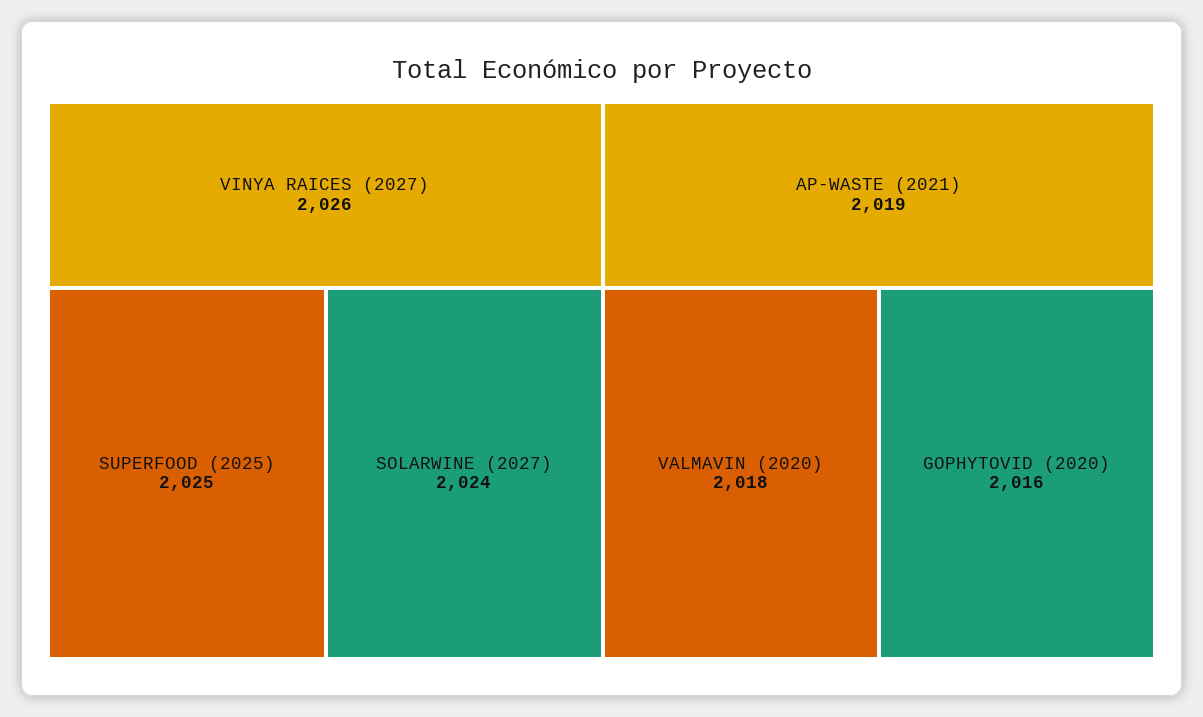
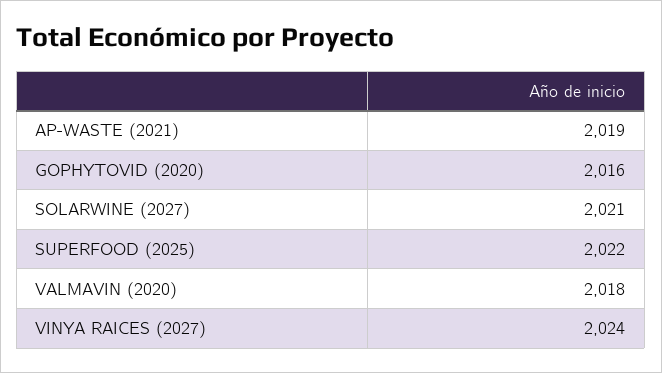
VINYA RAICES (2027): 2026 -> 2024
SUPERFOOD (2025): 2025 -> 2022
SOLARWINE (2027): 2024 -> 2021

